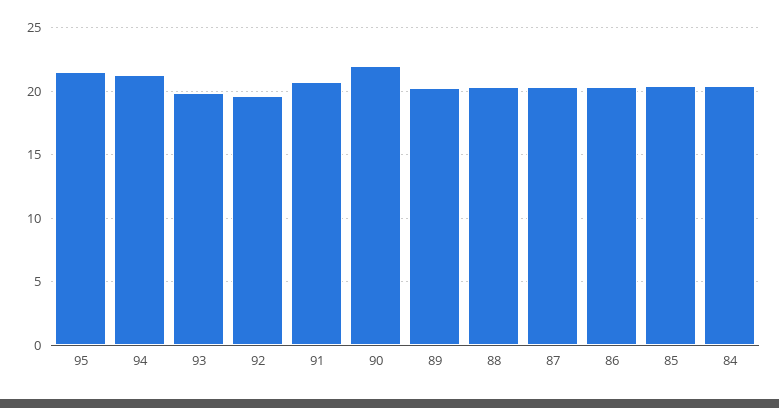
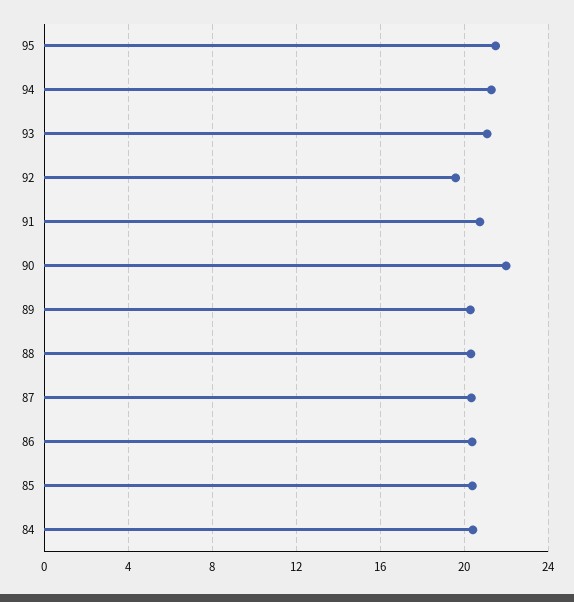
93: 20 -> 21

